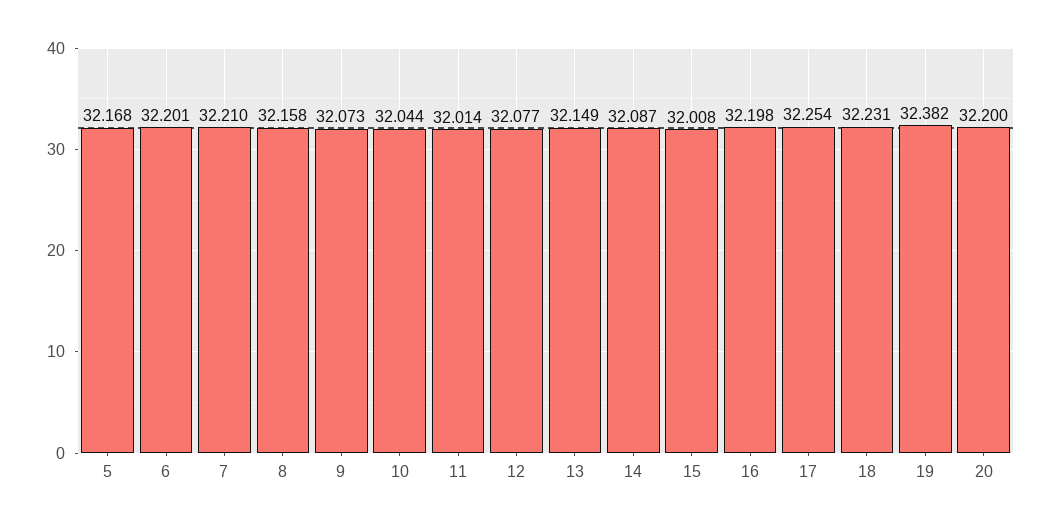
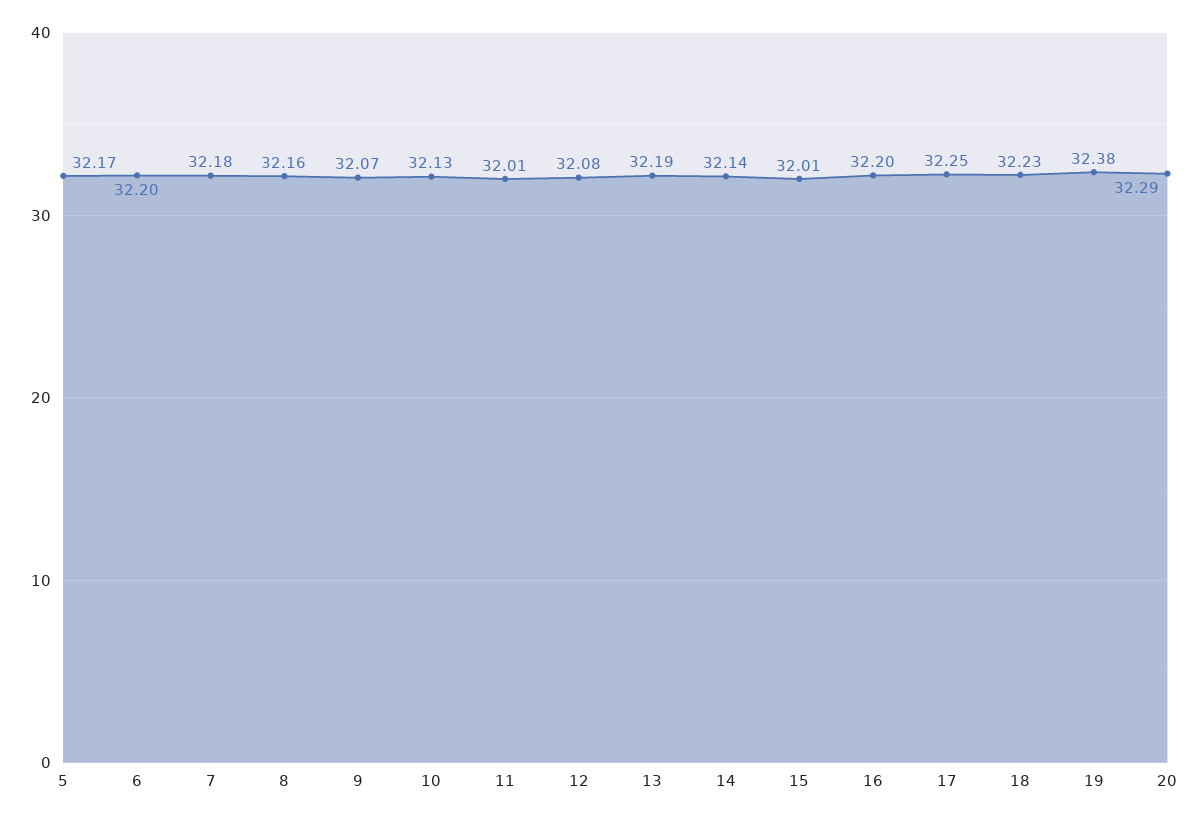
7: 32.21 -> 32.18
10: 32.044 -> 32.13
13: 32.149 -> 32.19
14: 32.087 -> 32.14
20: 32.2 -> 32.29

